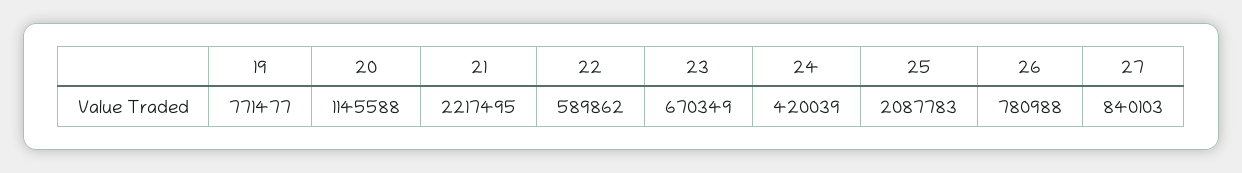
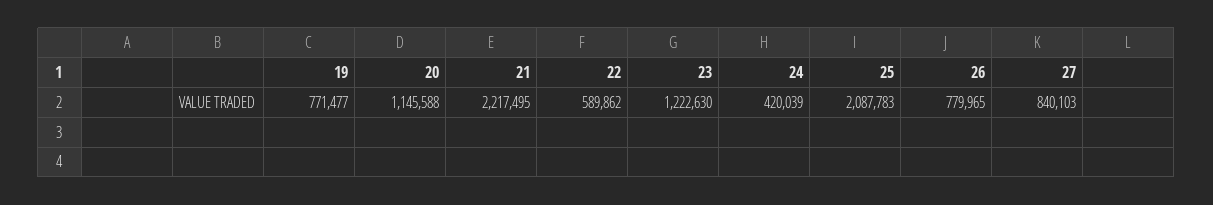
23: 670349 -> 1222630
26: 780988 -> 779965

